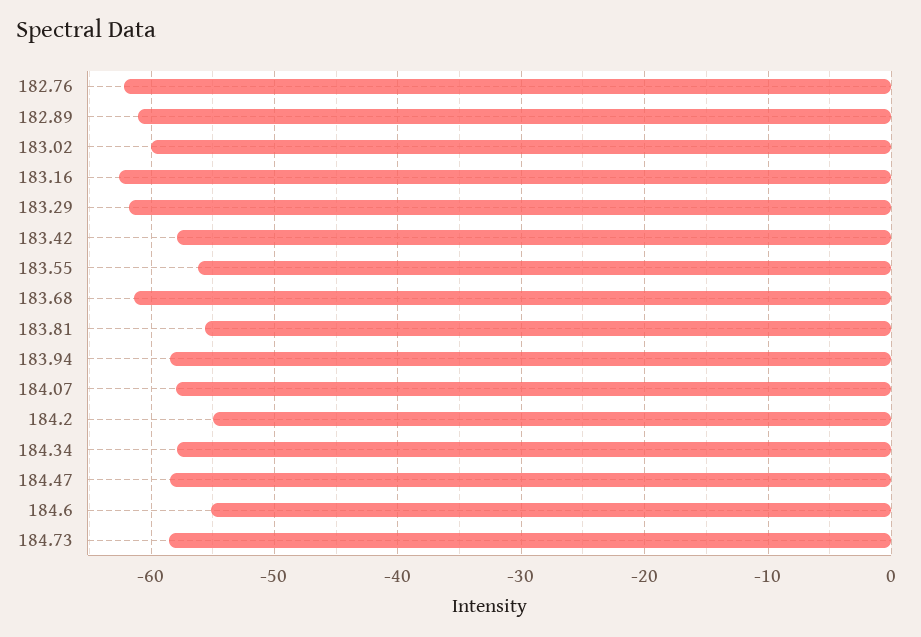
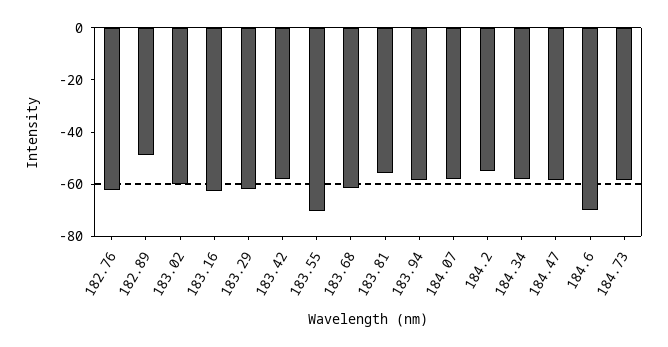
182.89: -61 -> -50
183.55: -56 -> -70
184.6: -55 -> -70

